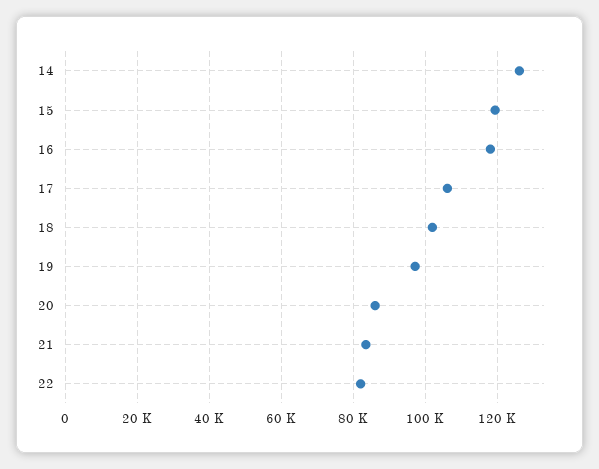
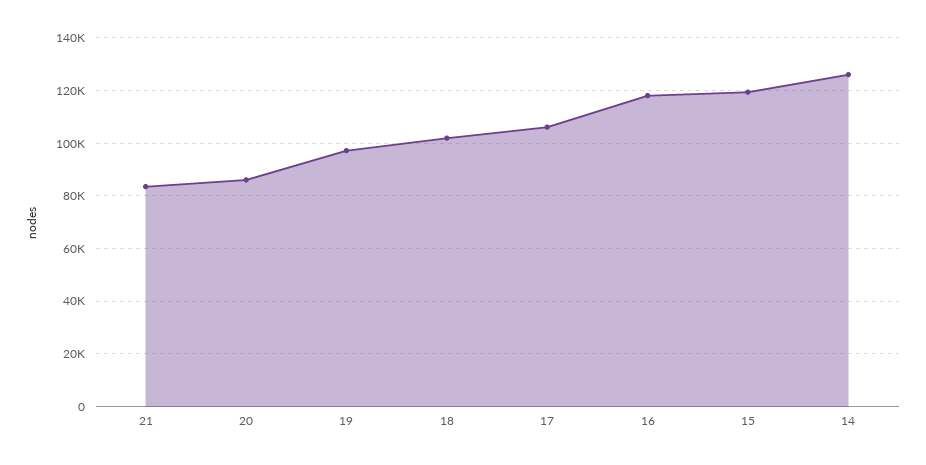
22: 82000 -> none

